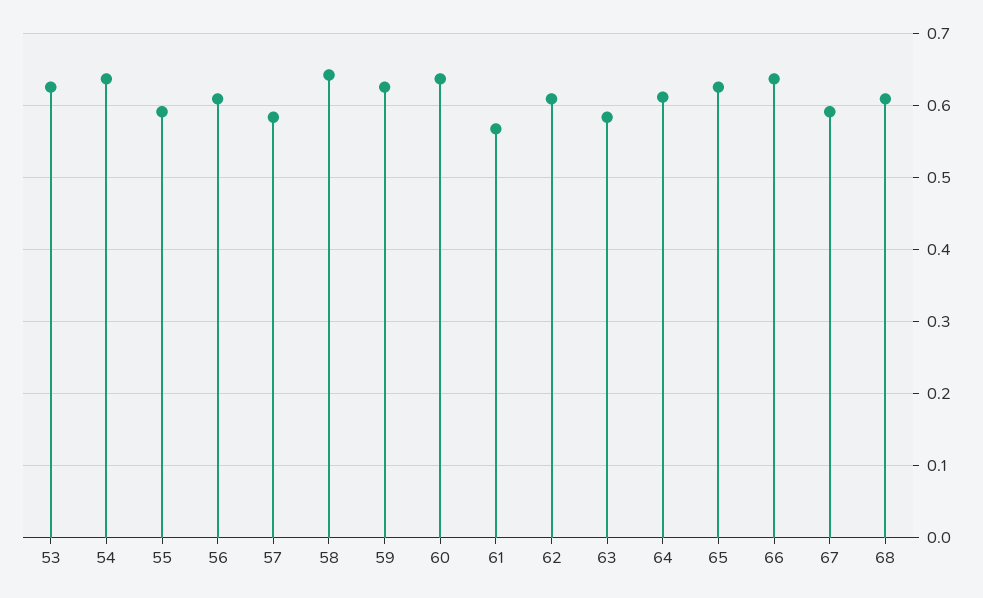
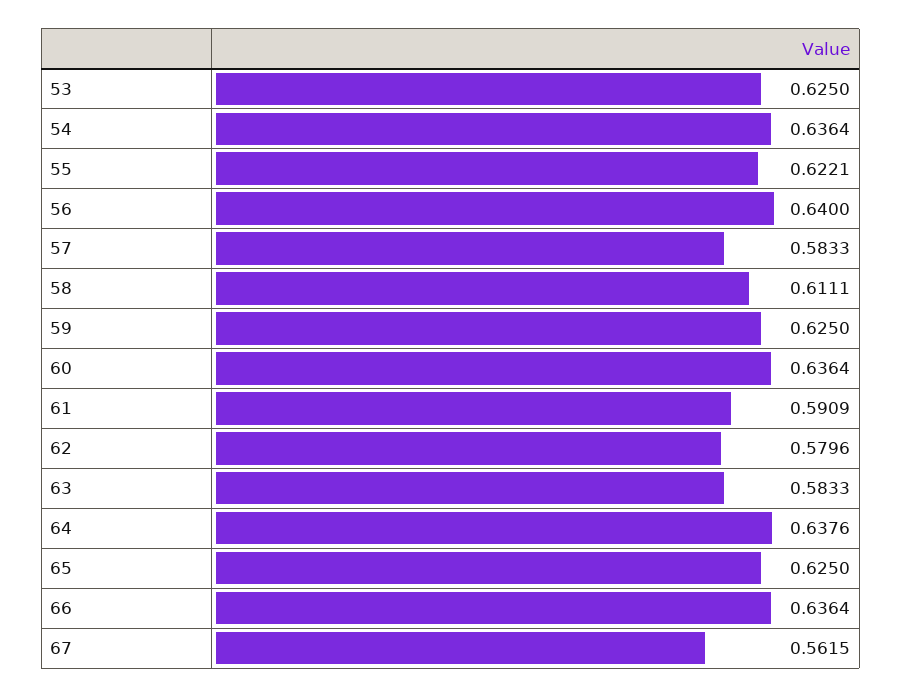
55: 0.59 -> 0.6221
56: 0.61 -> 0.64
58: 0.64 -> 0.6111
61: 0.57 -> 0.5909
62: 0.61 -> 0.5796
64: 0.61 -> 0.6376
67: 0.59 -> 0.5615
68: 0.61 -> none

